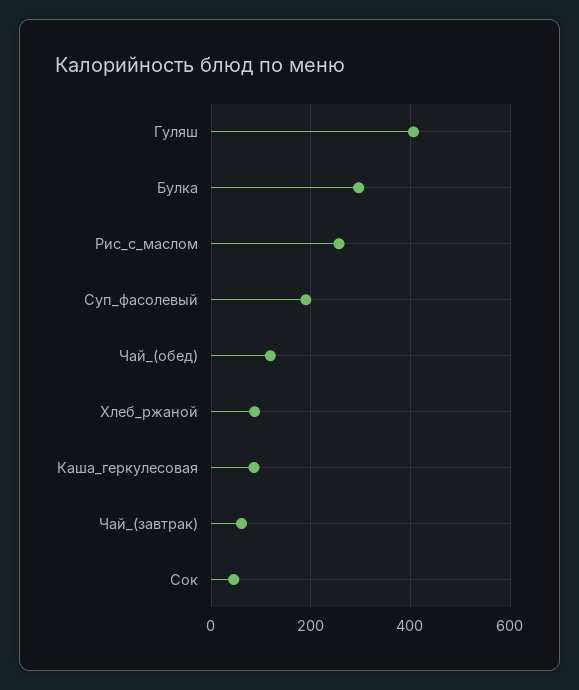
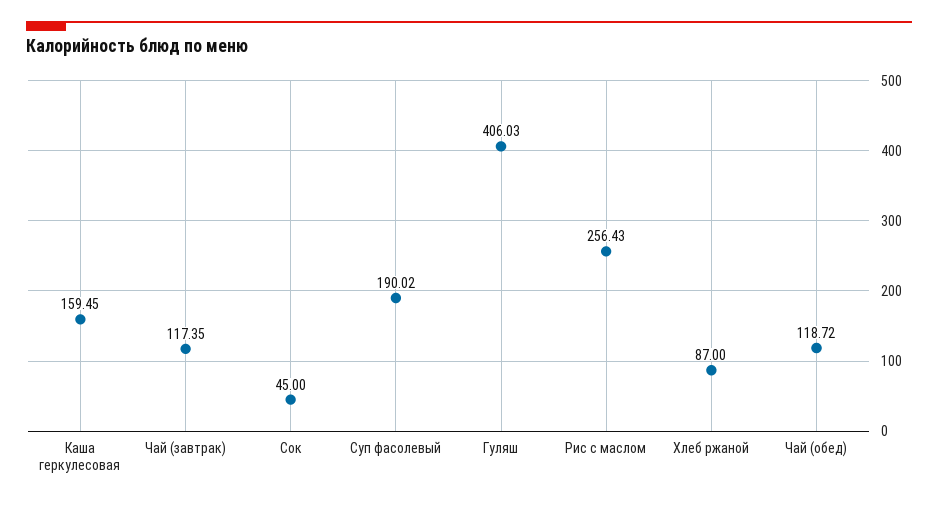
Булка: 300 -> none
Каша_геркулесовая: 80 -> 159.45
Чай_(завтрак): 60 -> 117.35

